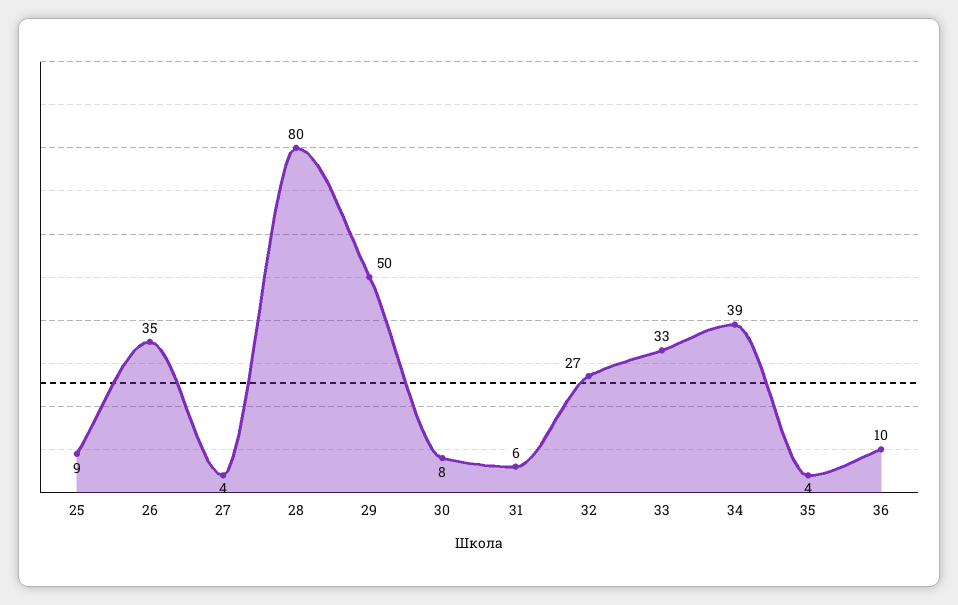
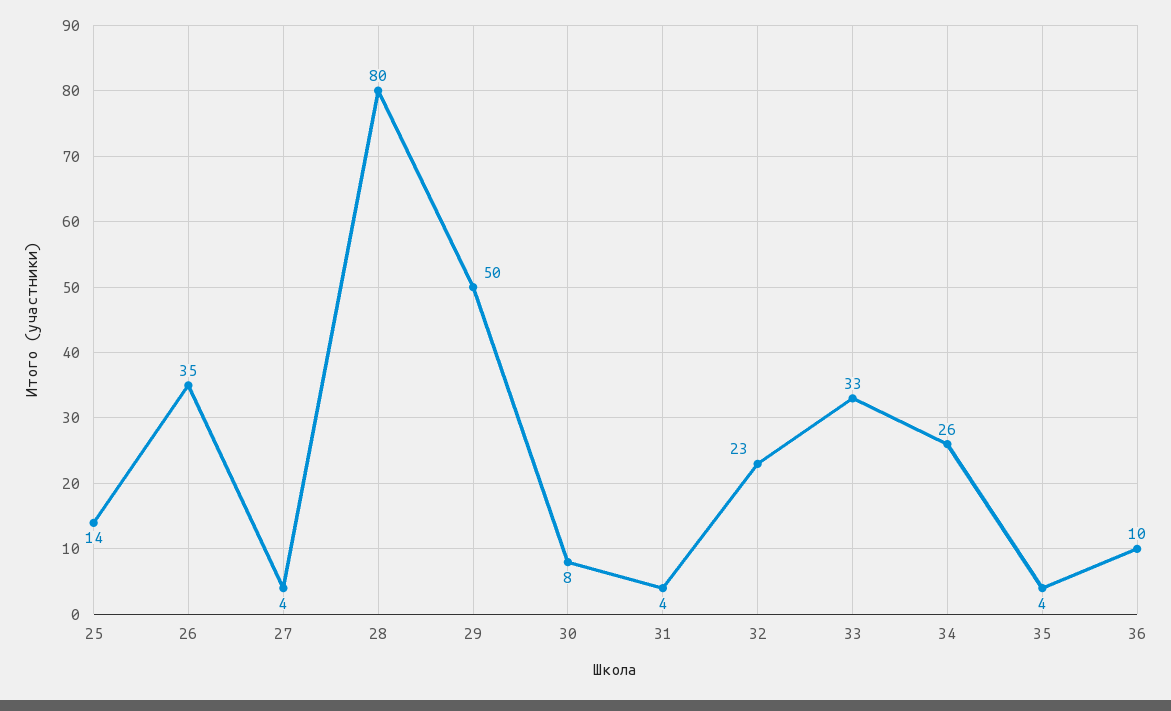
25: 9 -> 14
31: 6 -> 4
32: 27 -> 23
34: 39 -> 26

